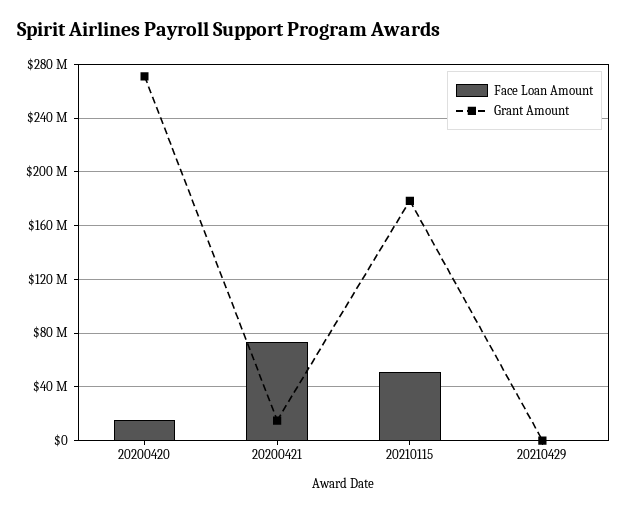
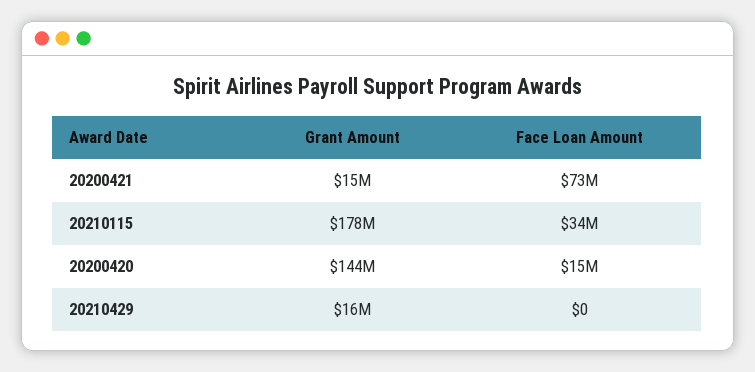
Grant Amount, 20200420: 270000000 -> 144000000
Face Loan Amount, 20210115: 50000000 -> 34000000
Grant Amount, 20210429: 0 -> 16000000

